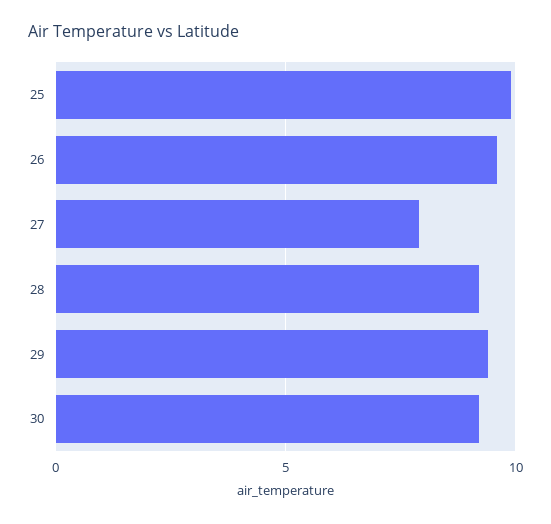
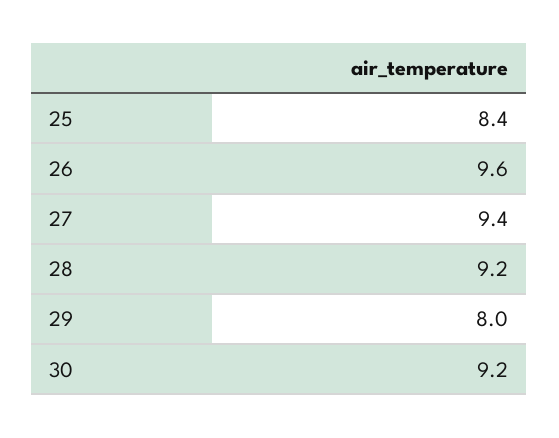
25: 10 -> 8.4
27: 8 -> 9.4
29: 9.5 -> 8

